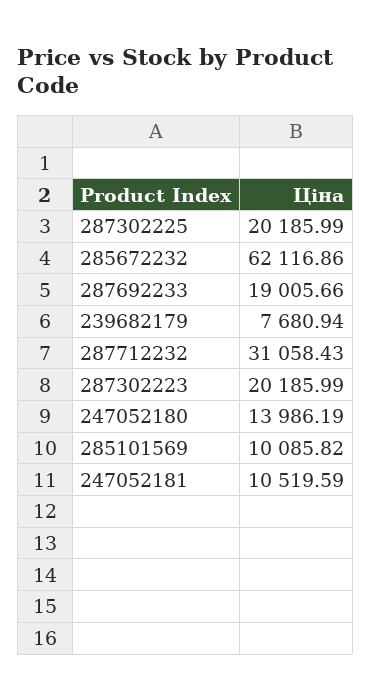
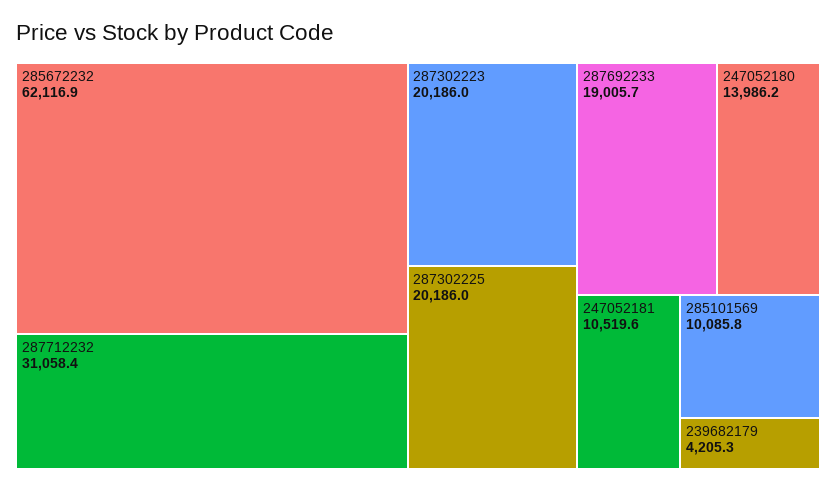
239682179: 7680.94 -> 4205.3

